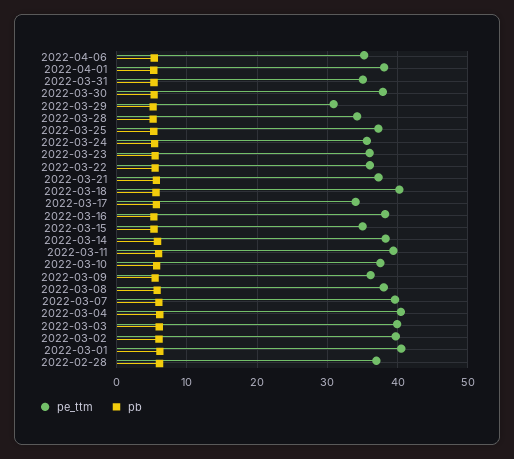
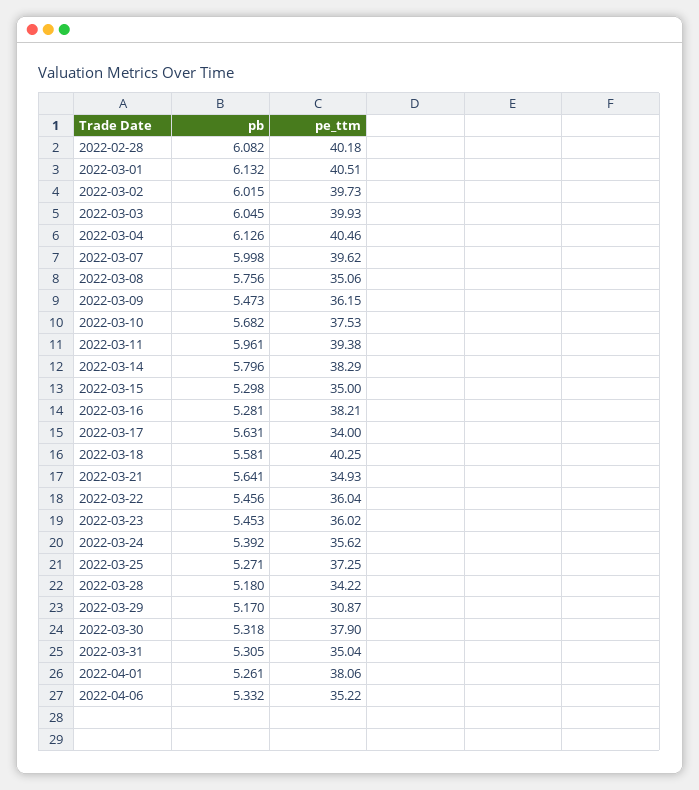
pe_ttm, 2022-03-21: 37 -> 34.93
pe_ttm, 2022-03-08: 38 -> 35.06
pe_ttm, 2022-02-28: 37 -> 40.18

